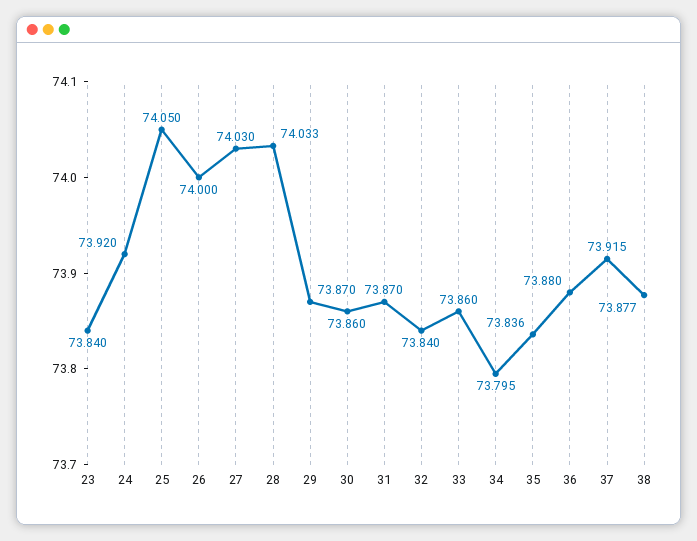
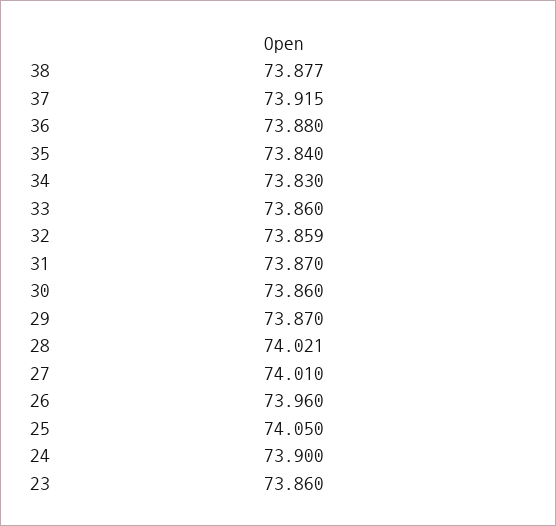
23: 73.84 -> 73.86
24: 73.92 -> 73.9
26: 74 -> 73.96
27: 74.03 -> 74.01
28: 74.033 -> 74.021
32: 73.84 -> 73.859
34: 73.795 -> 73.83
35: 73.836 -> 73.84

